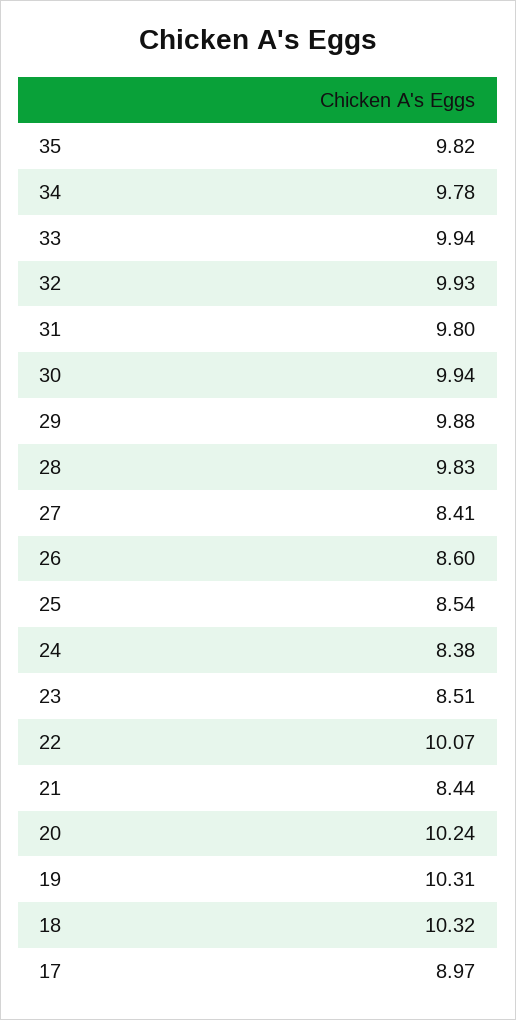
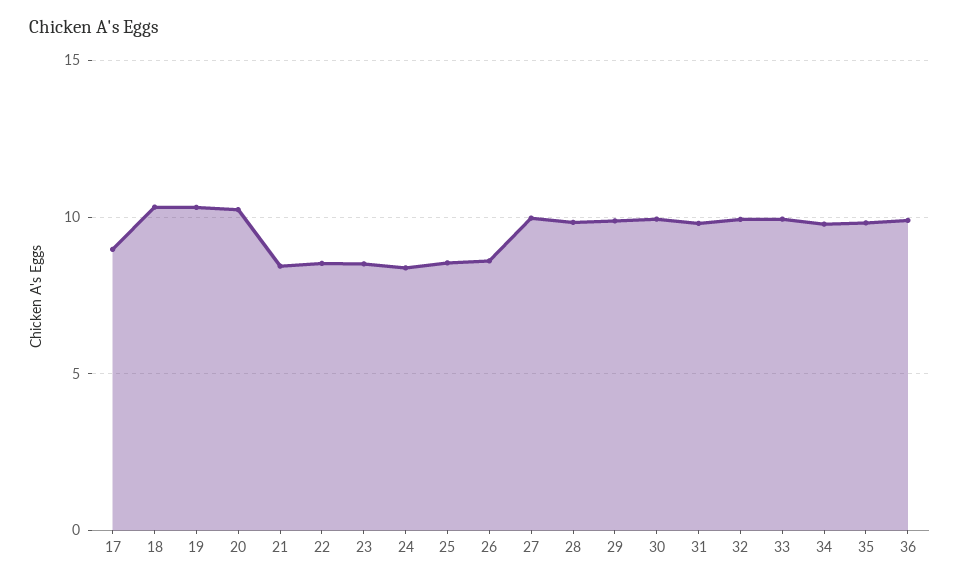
27: 8.41 -> 10
22: 10.07 -> 8.5
36: none -> 10

